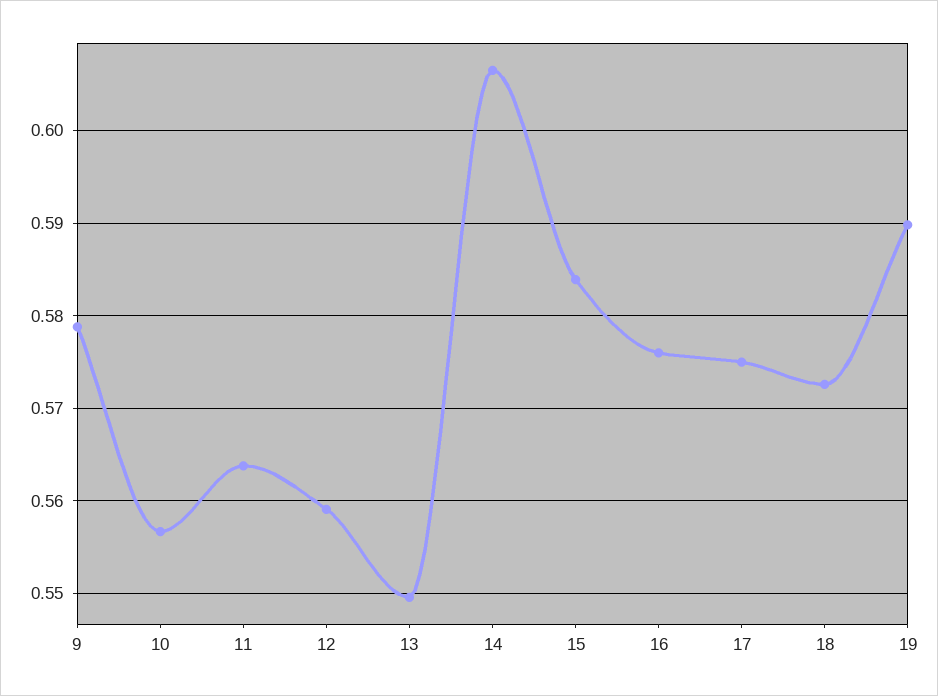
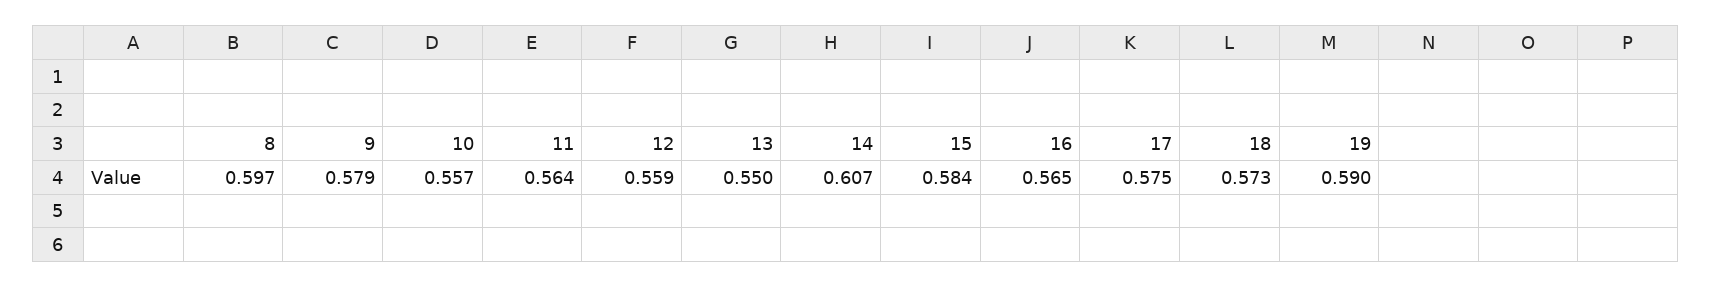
16: 0.576 -> 0.565
8: none -> 0.597

